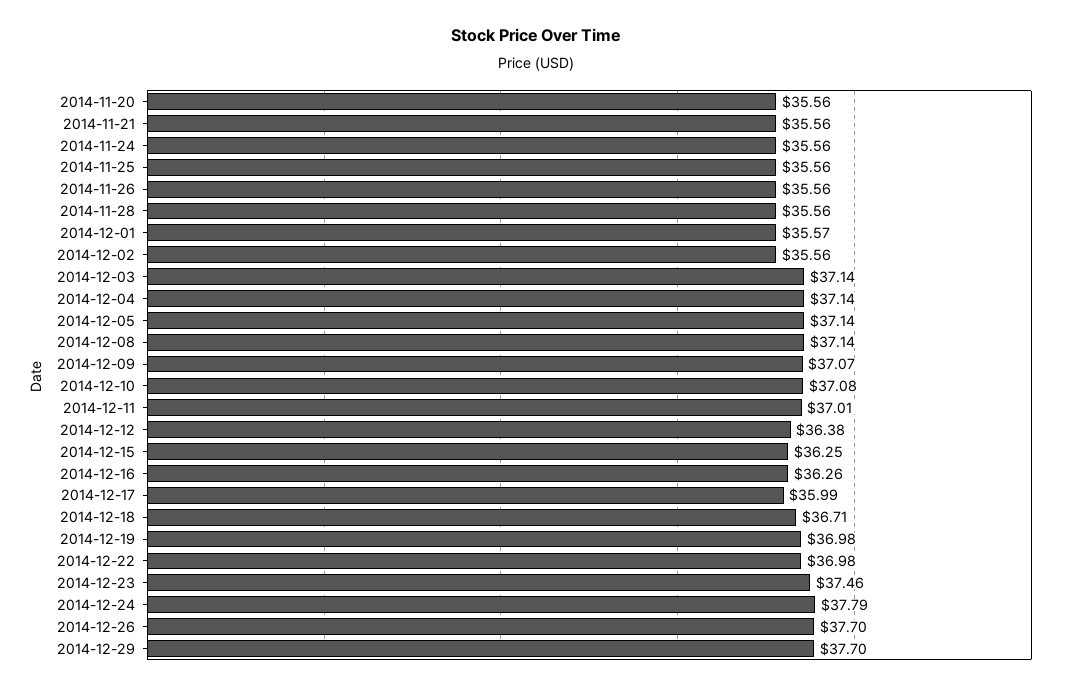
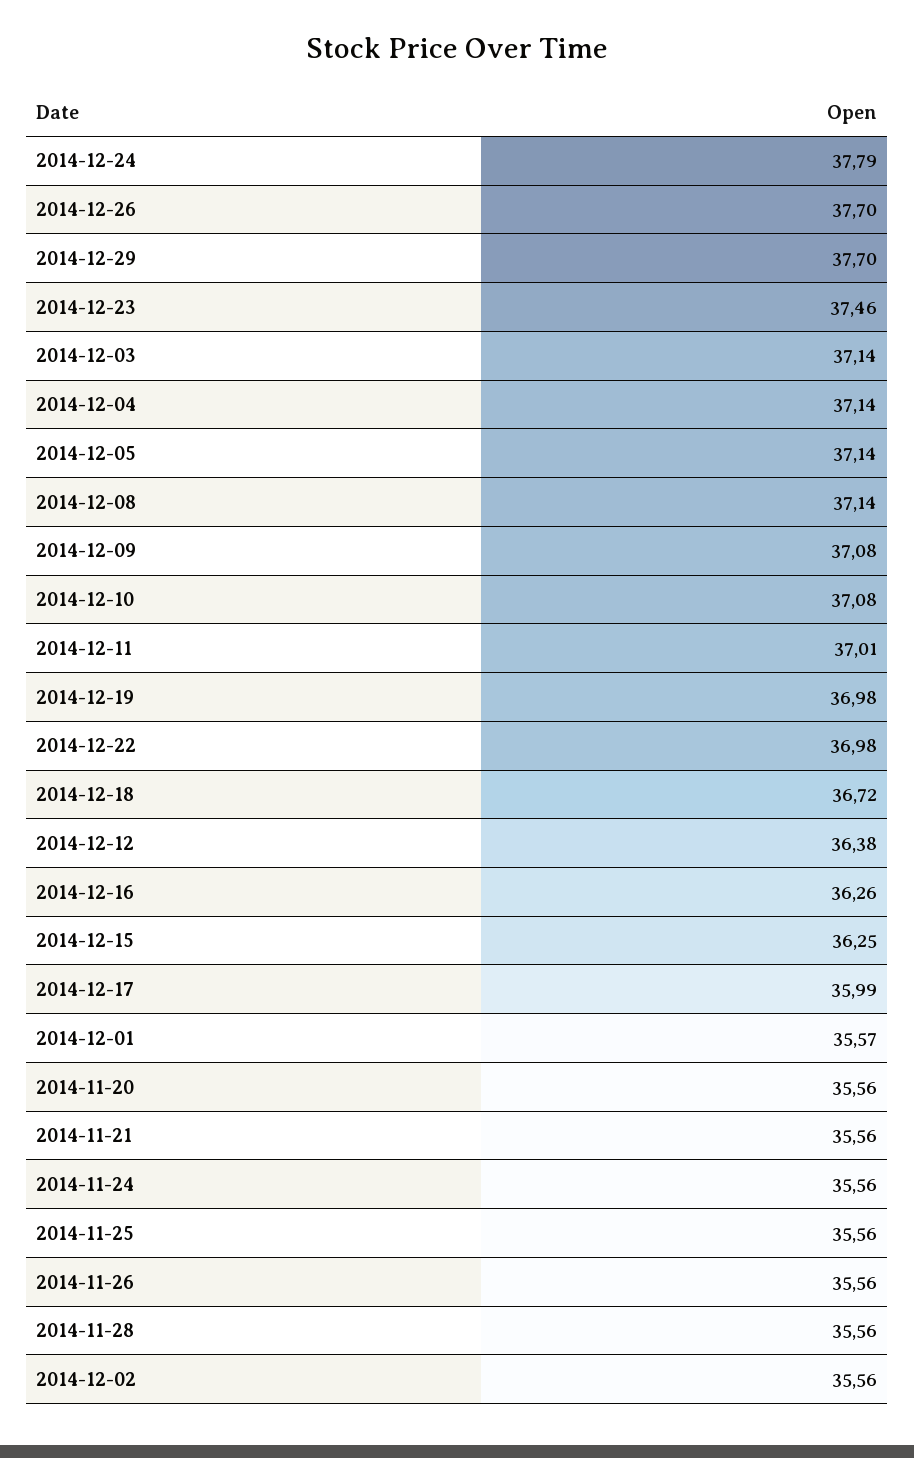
2014-12-09: 37.07 -> 37.08
2014-12-18: 36.71 -> 36.72

